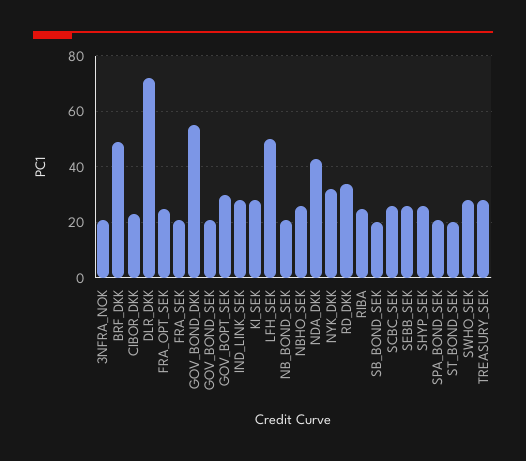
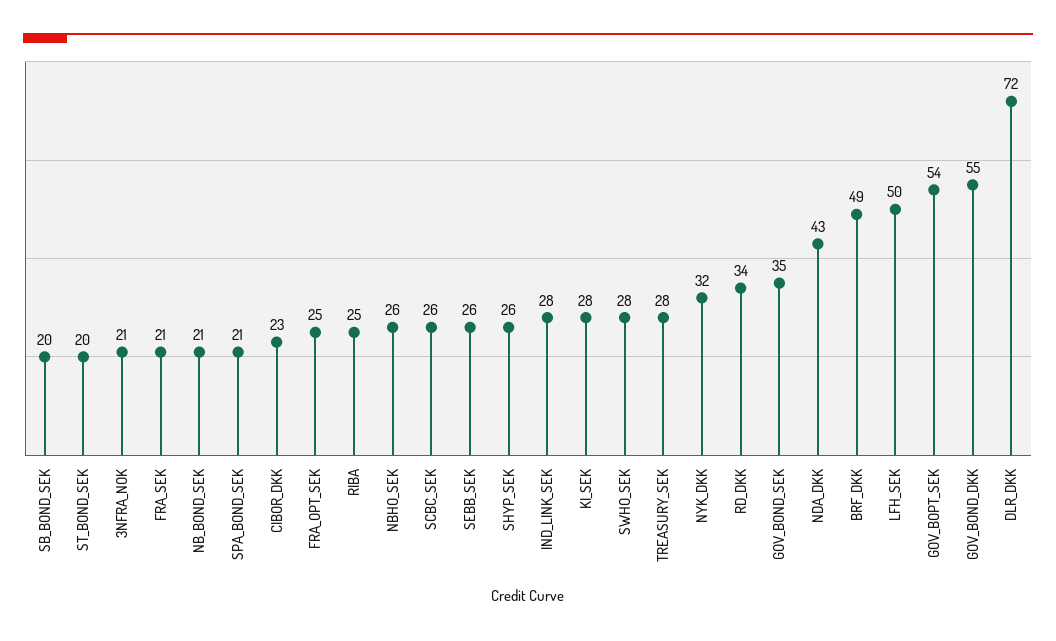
GOV_BOND_SEK: 20 -> 35
GOV_BOPT_SEK: 30 -> 54

